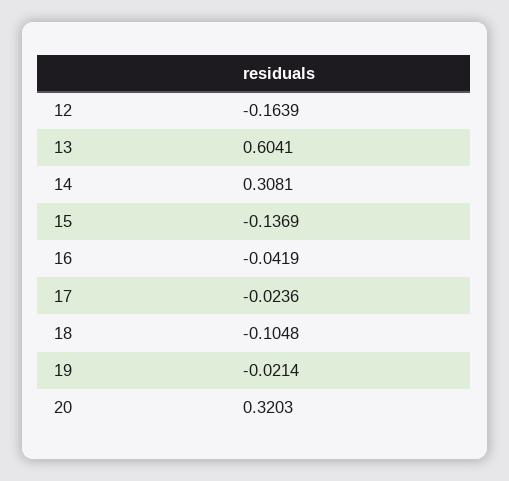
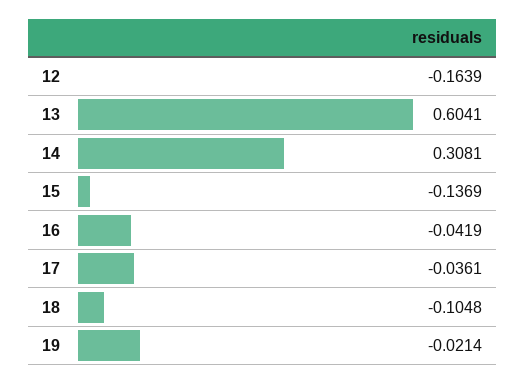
17: -0.0236 -> -0.0361
20: 0.3203 -> none

